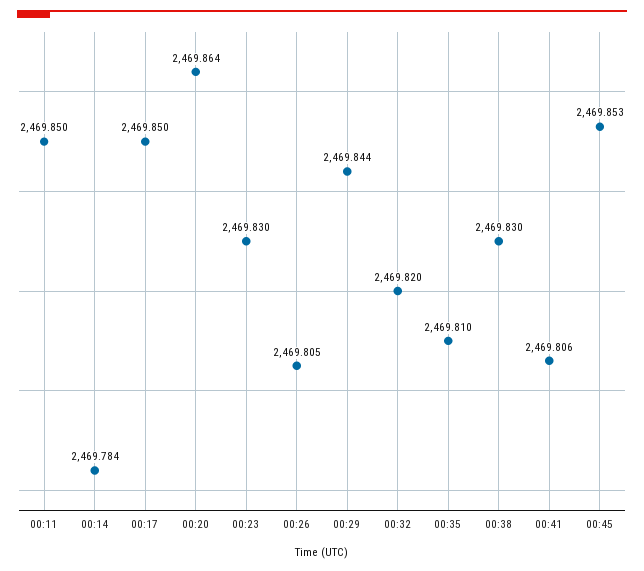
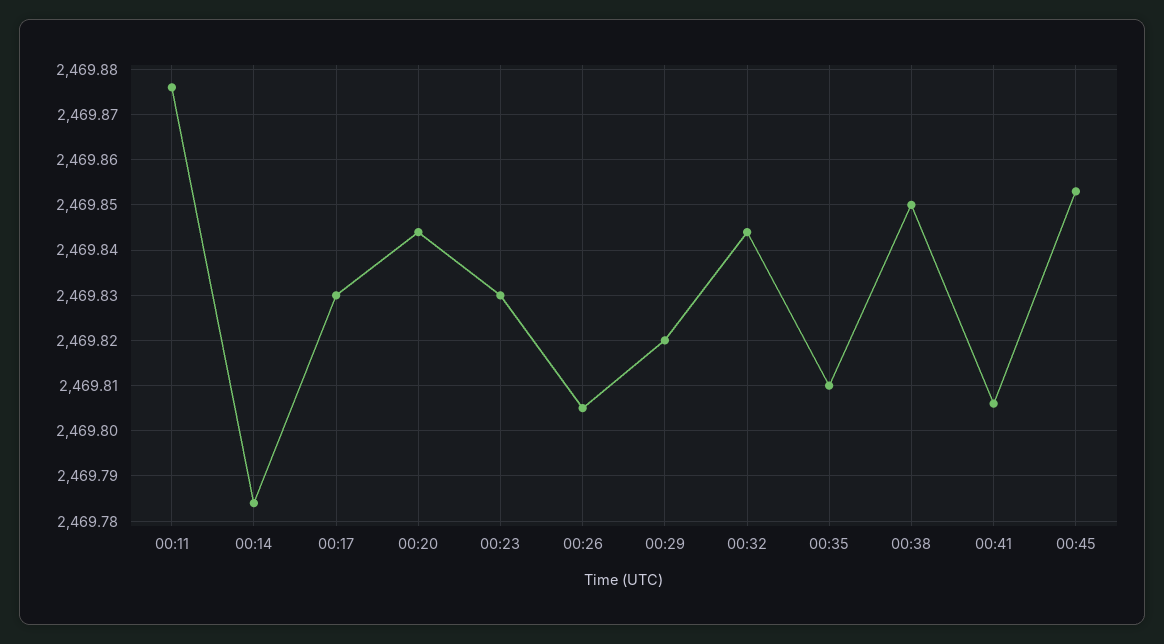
00:11: 2469.85 -> 2469.875
00:17: 2469.85 -> 2469.83
00:20: 2469.864 -> 2469.845
00:29: 2469.844 -> 2469.82
00:32: 2469.82 -> 2469.845
00:38: 2469.83 -> 2469.85

